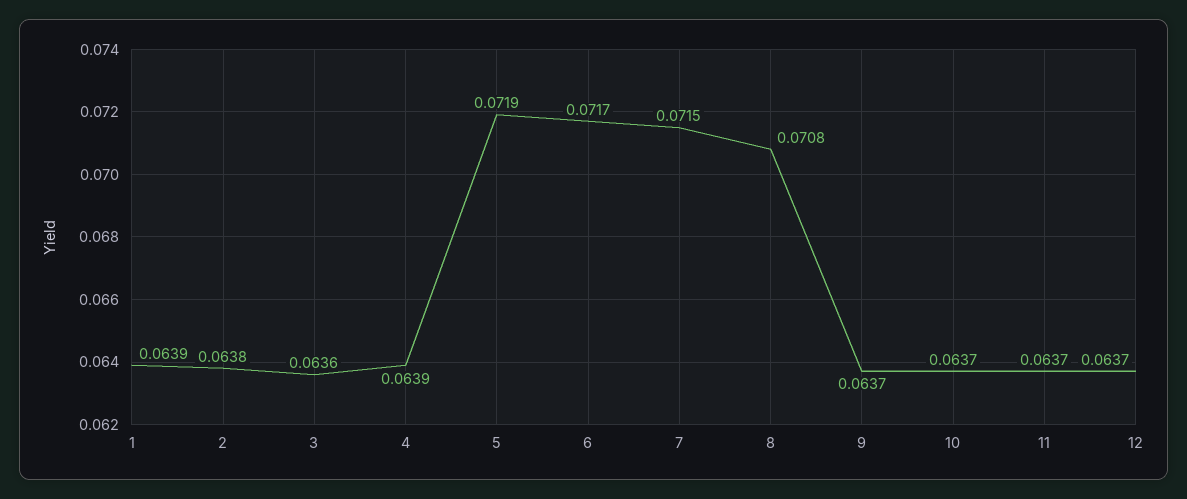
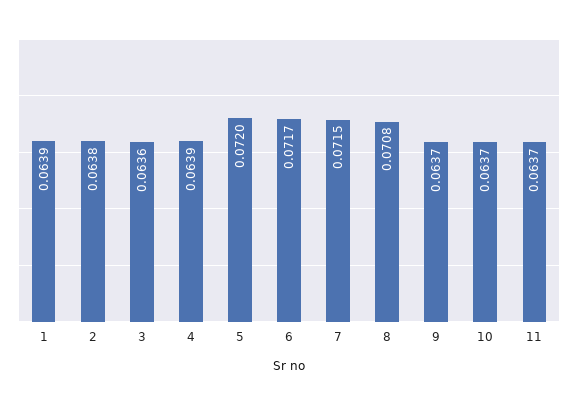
5: 0.0719 -> 0.072
12: 0.0637 -> none

